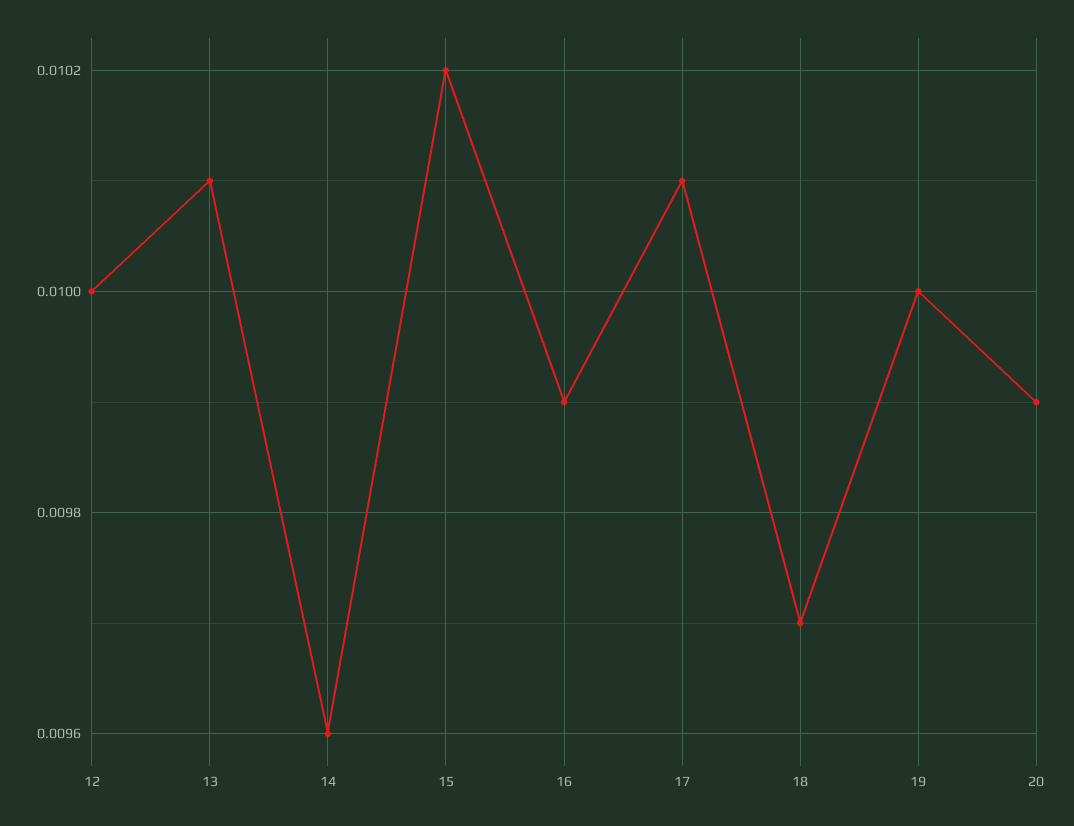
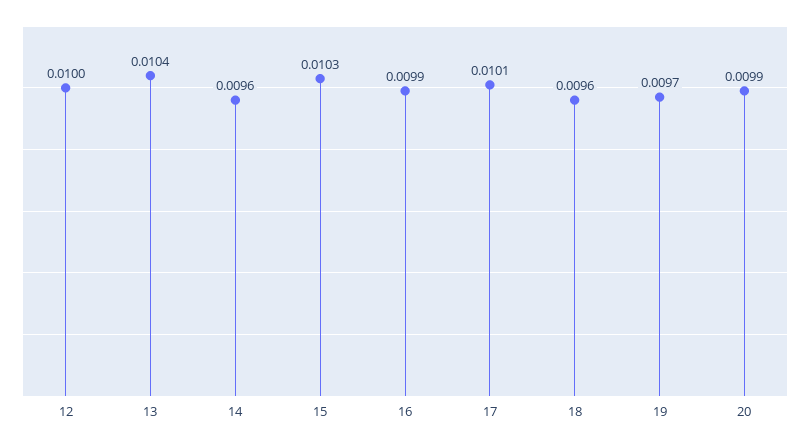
13: 0.0101 -> 0.0104
15: 0.0102 -> 0.0103
18: 0.0097 -> 0.0096
19: 0.01 -> 0.0097

